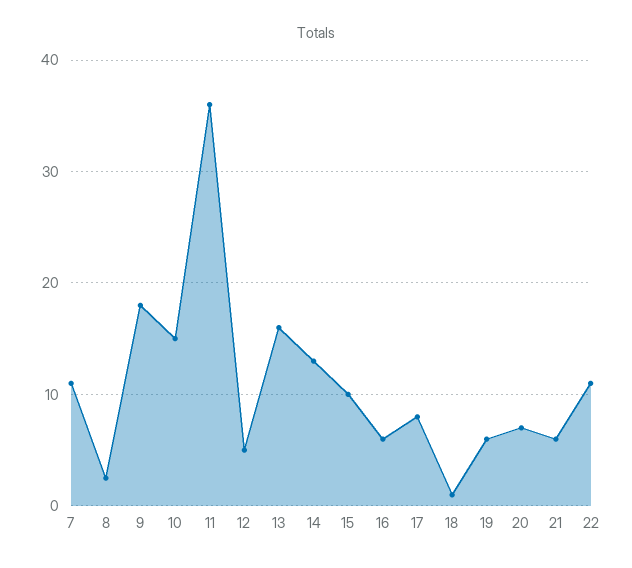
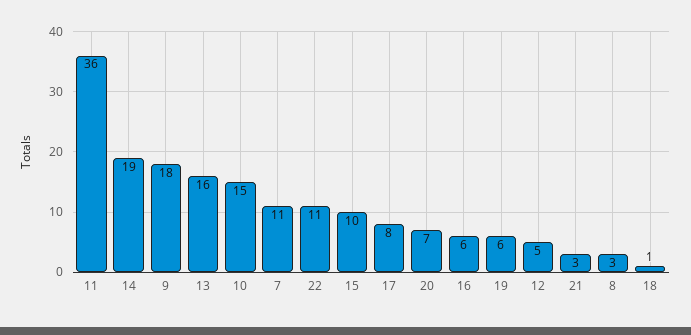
14: 13 -> 19
21: 6 -> 3

